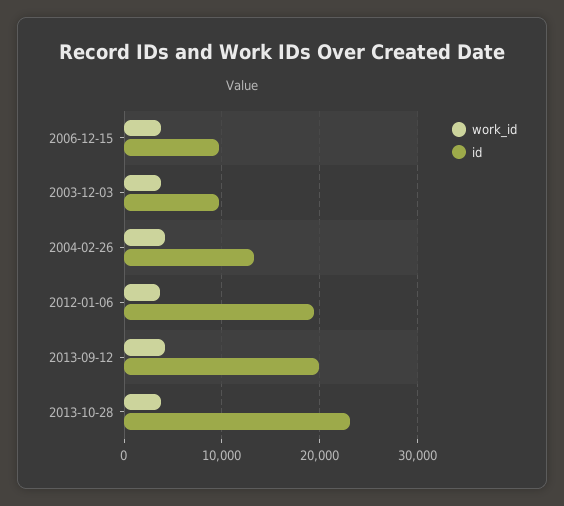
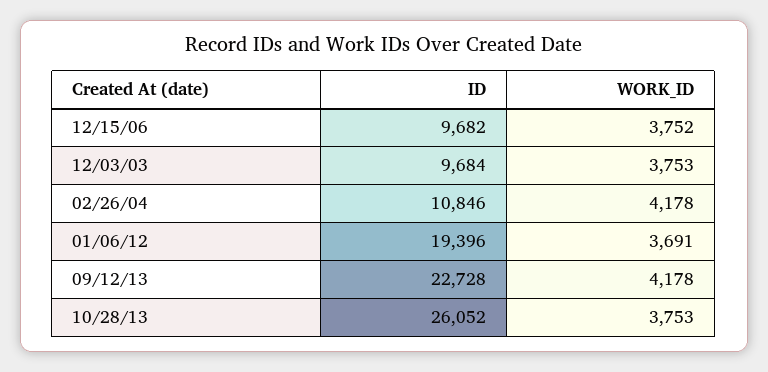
id, 2004-02-26: 13000 -> 10846
id, 2013-09-12: 20000 -> 22728
id, 2013-10-28: 23000 -> 26052

